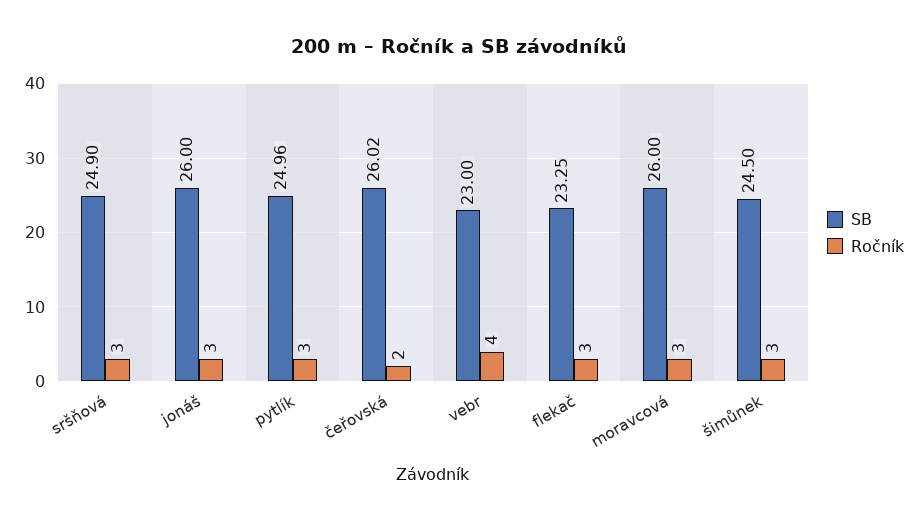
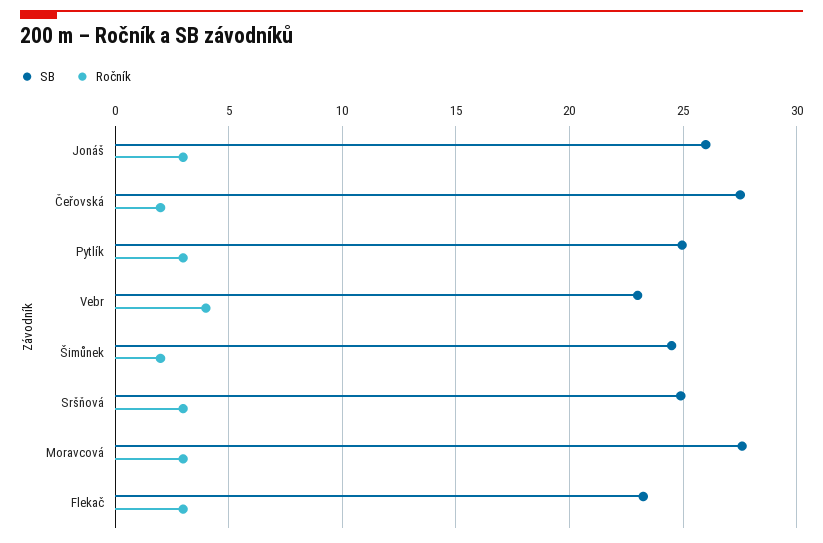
SB, čeřovská: 26.02 -> 27.5
SB, moravcová: 26 -> 27.5
Ročník, šimůnek: 3 -> 2

